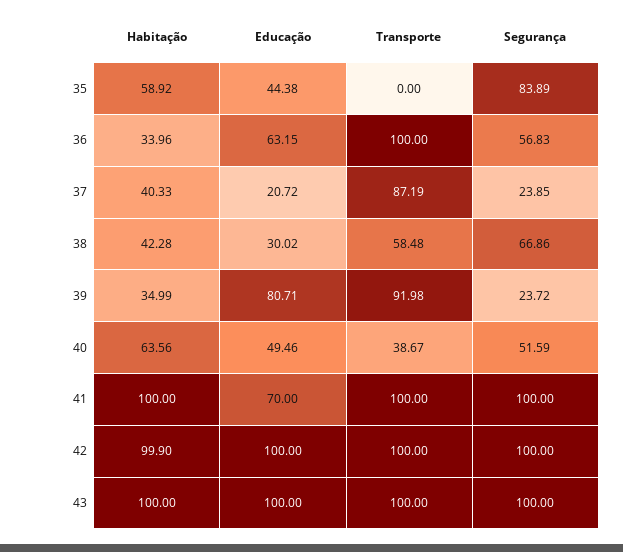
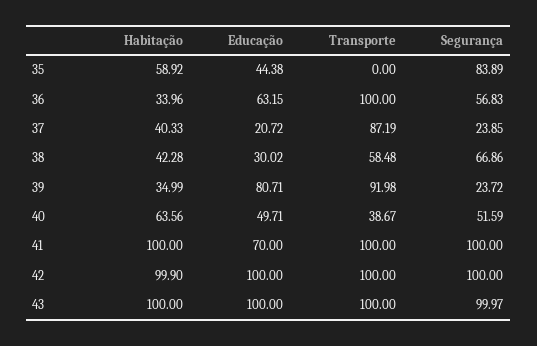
Educação, 40: 49.46 -> 49.71
Segurança, 43: 100 -> 99.97

